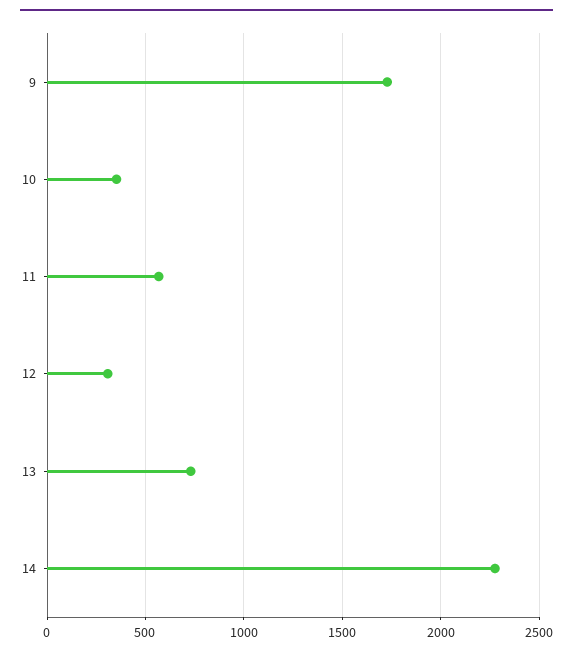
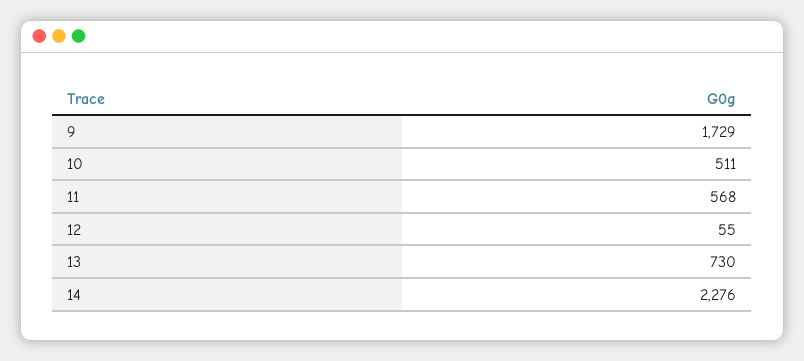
10: 350 -> 511
12: 300 -> 55

